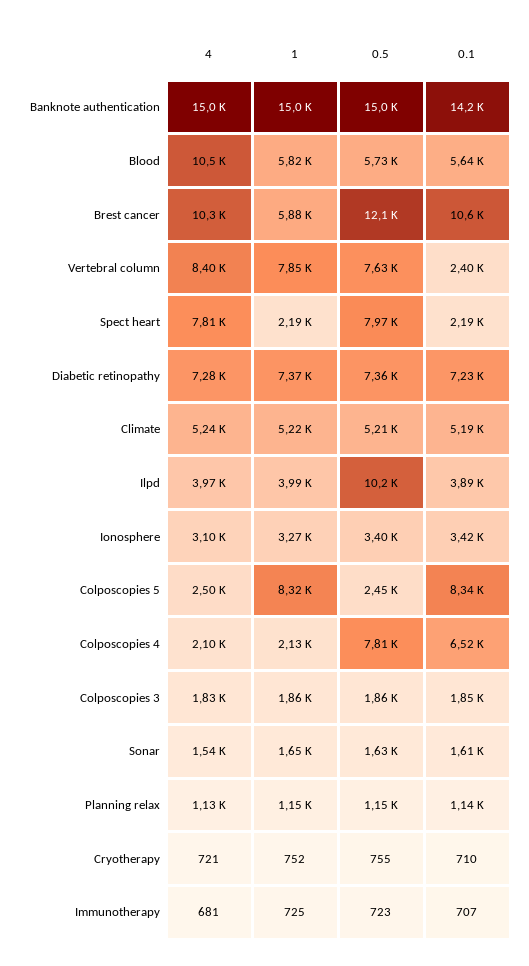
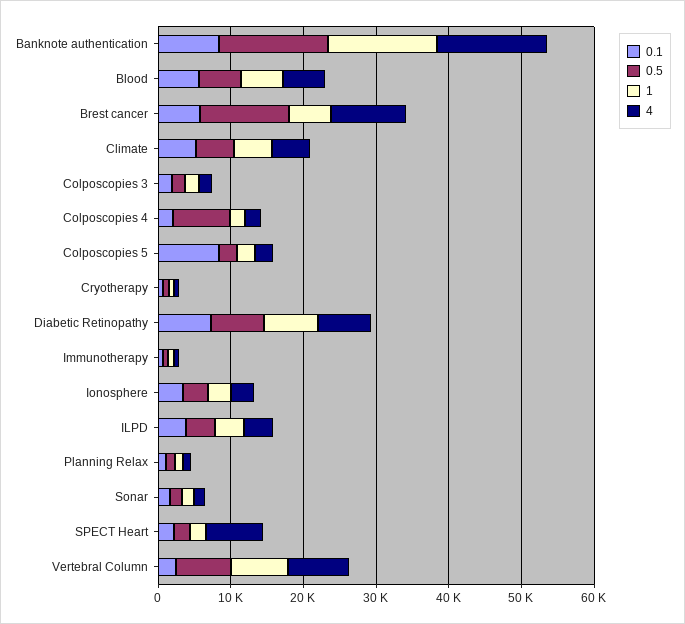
0.1, Banknote authentication: 14200 -> 8000
4, Blood: 10500 -> 6000
0.1, Brest cancer: 10600 -> 6000
0.5, Spect heart: 7970 -> 2000
0.5, Ilpd: 10200 -> 4000
1, Colposcopies 5: 8320 -> 2000
0.1, Colposcopies 4: 6520 -> 2000

